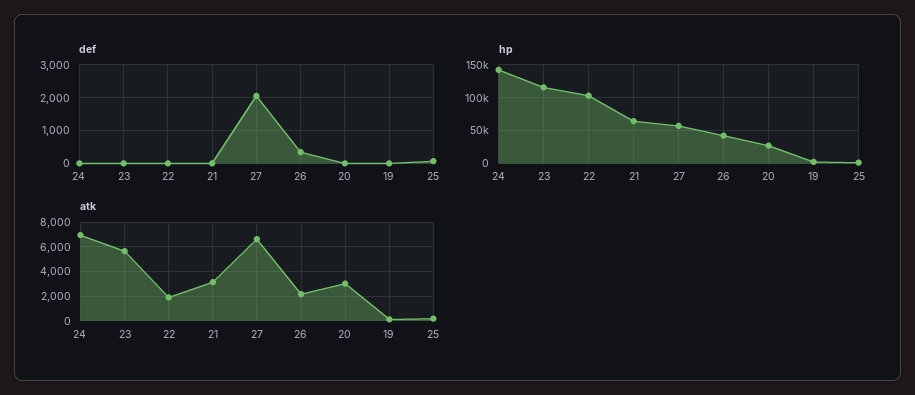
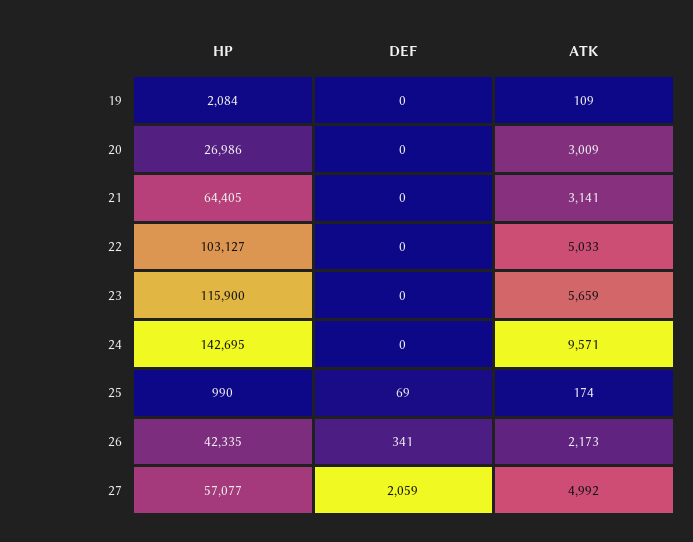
atk, 24: 7000 -> 9571
atk, 22: 2000 -> 5033
atk, 27: 6500 -> 4992

